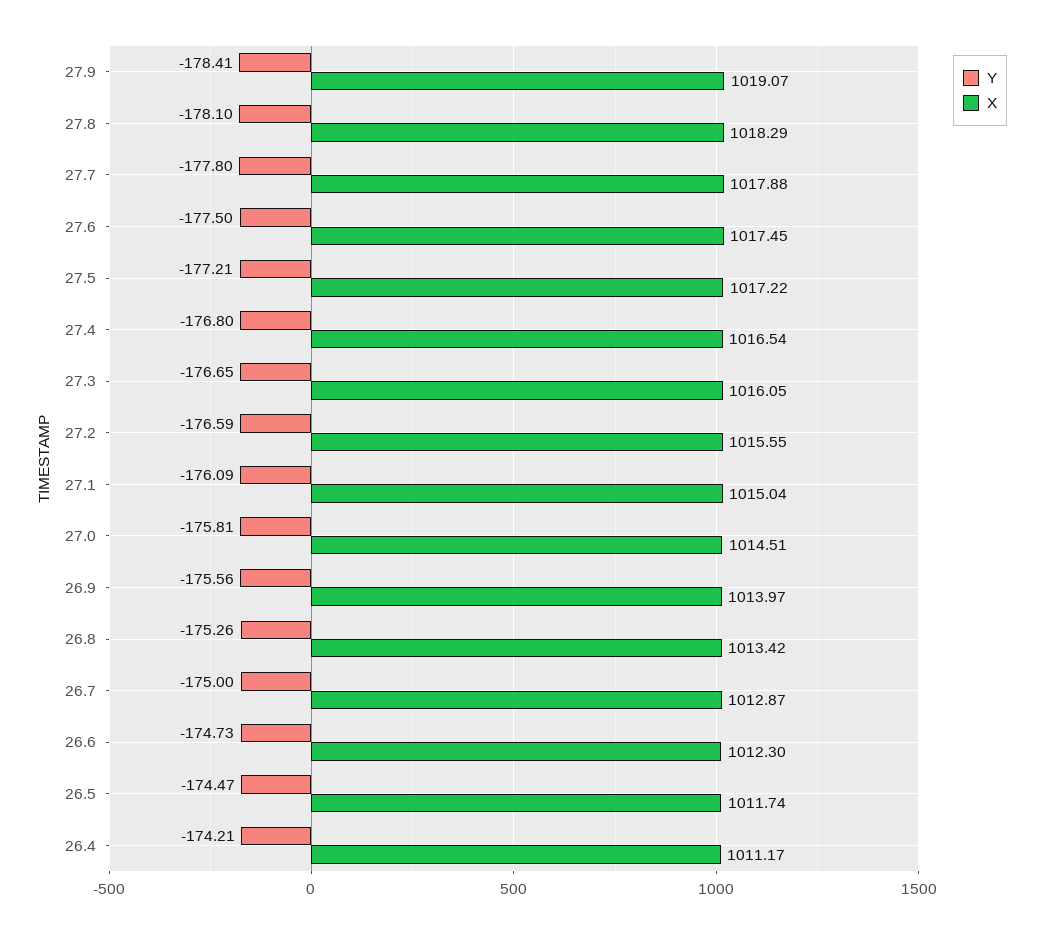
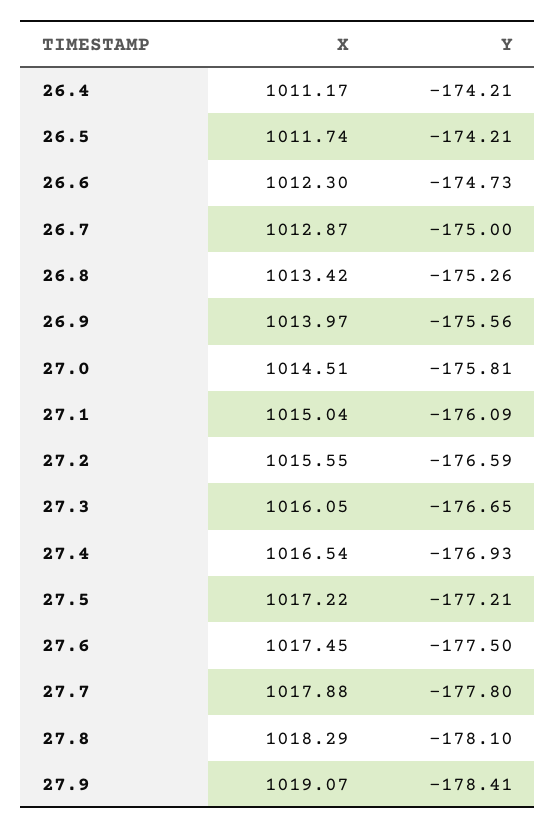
Y, 27.4: -176.8 -> -176.93
Y, 26.5: -174.47 -> -174.21

